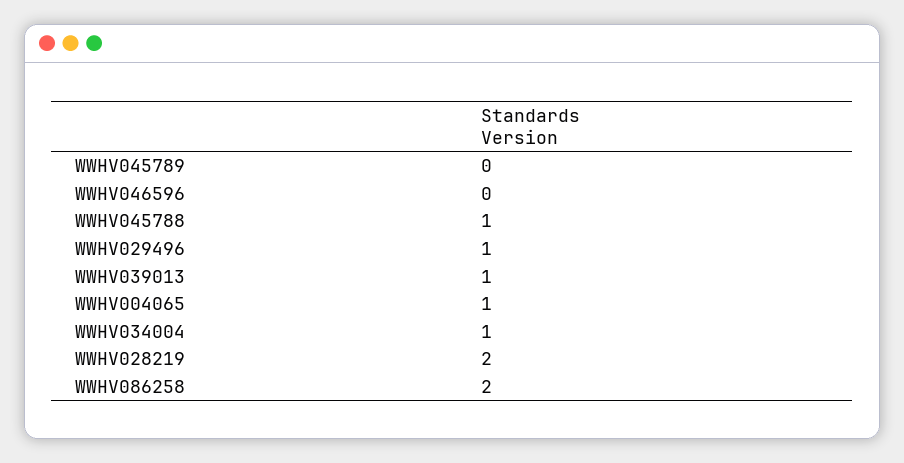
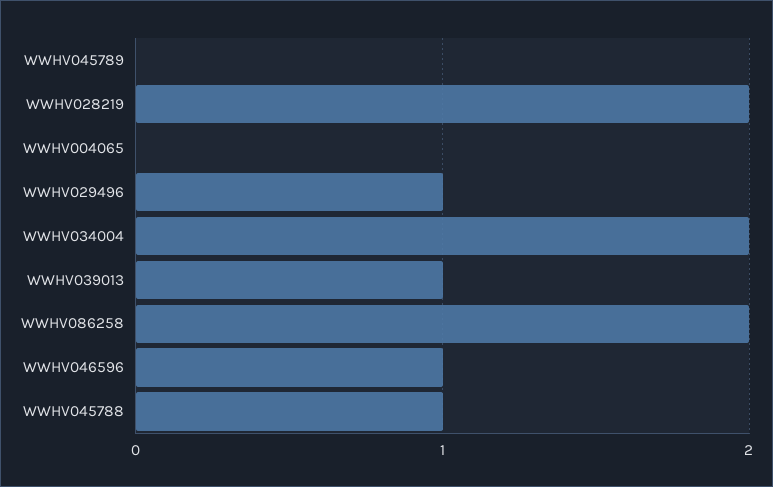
WWHV046596: 0 -> 1
WWHV004065: 1 -> 0
WWHV034004: 1 -> 2

